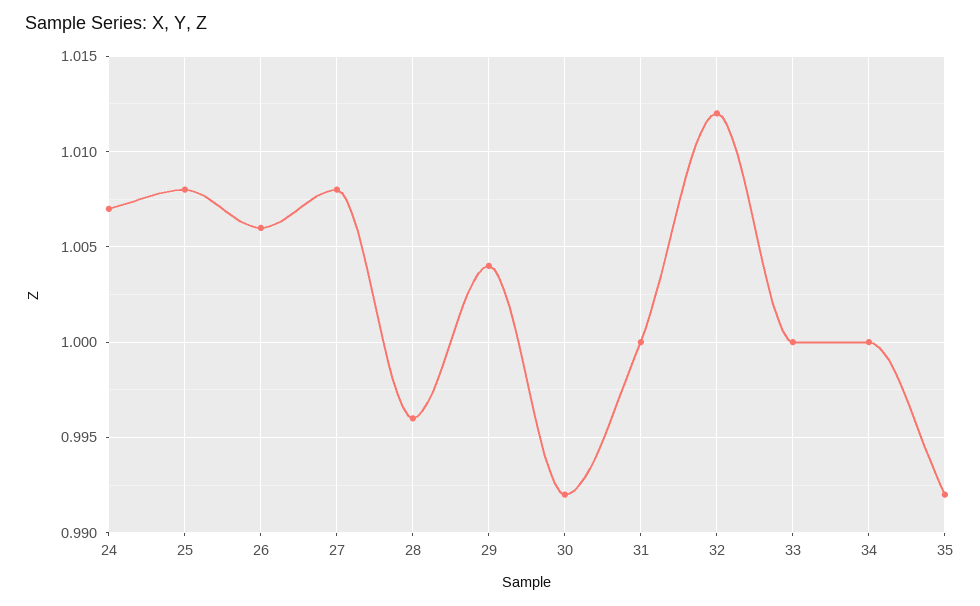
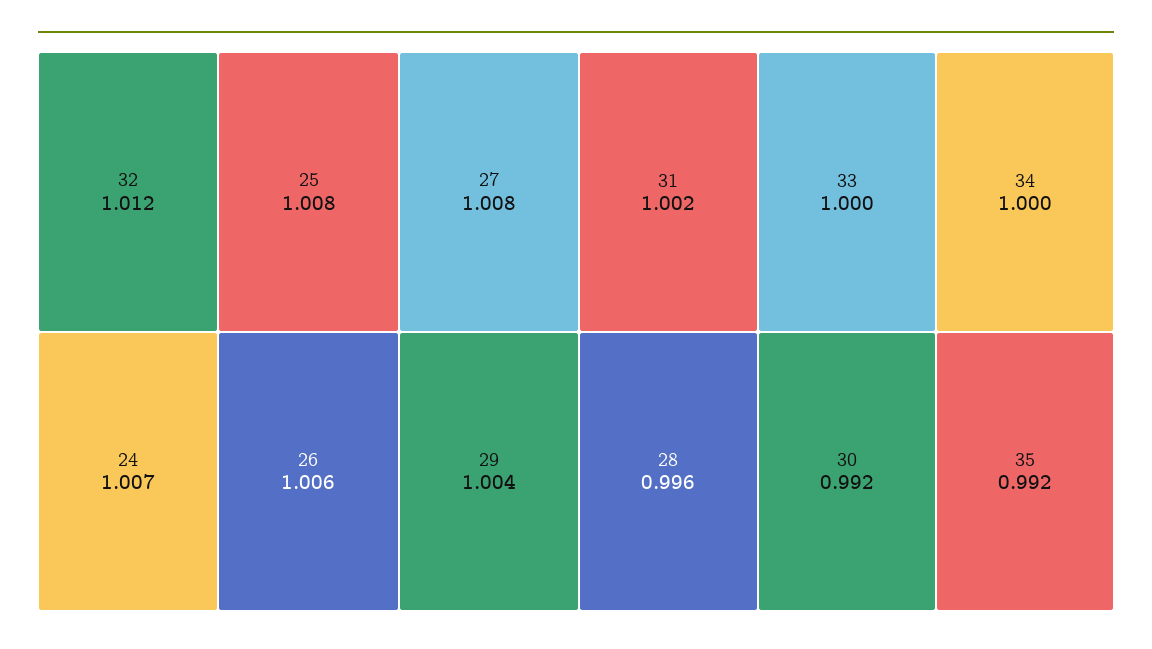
31: 1 -> 1.002

